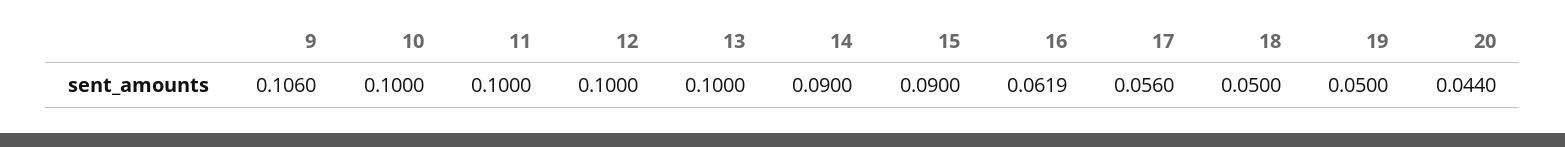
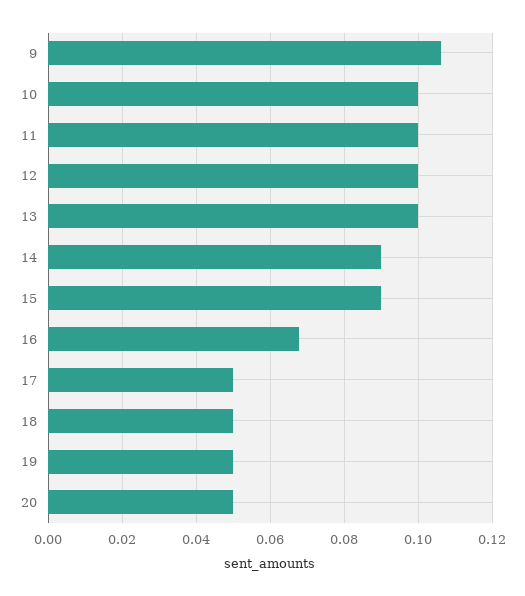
16: 0.0619 -> 0.068
17: 0.056 -> 0.05
20: 0.044 -> 0.05

